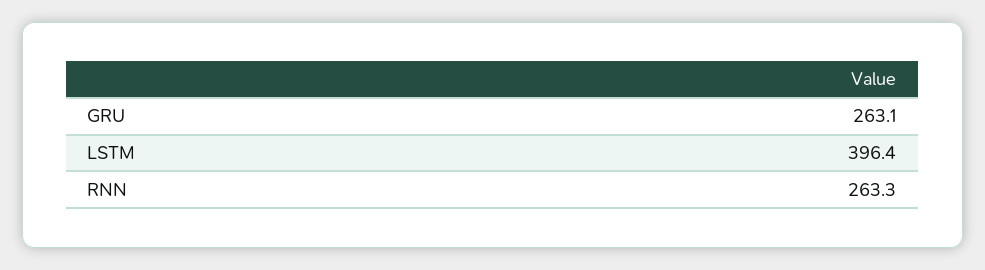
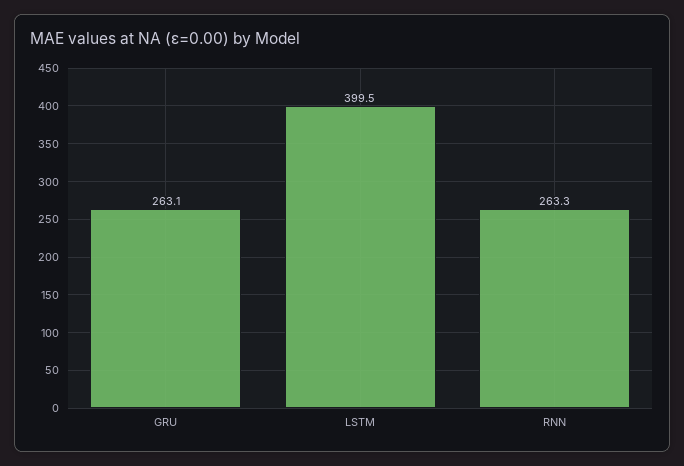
LSTM: 396.4 -> 399.5

